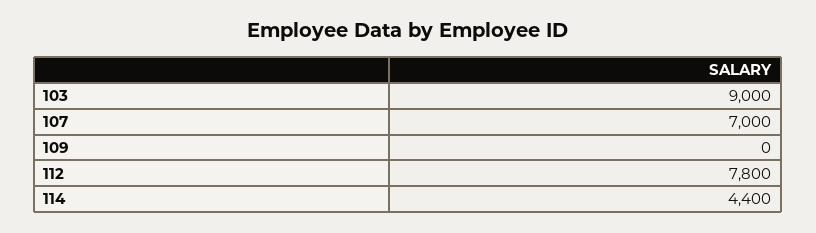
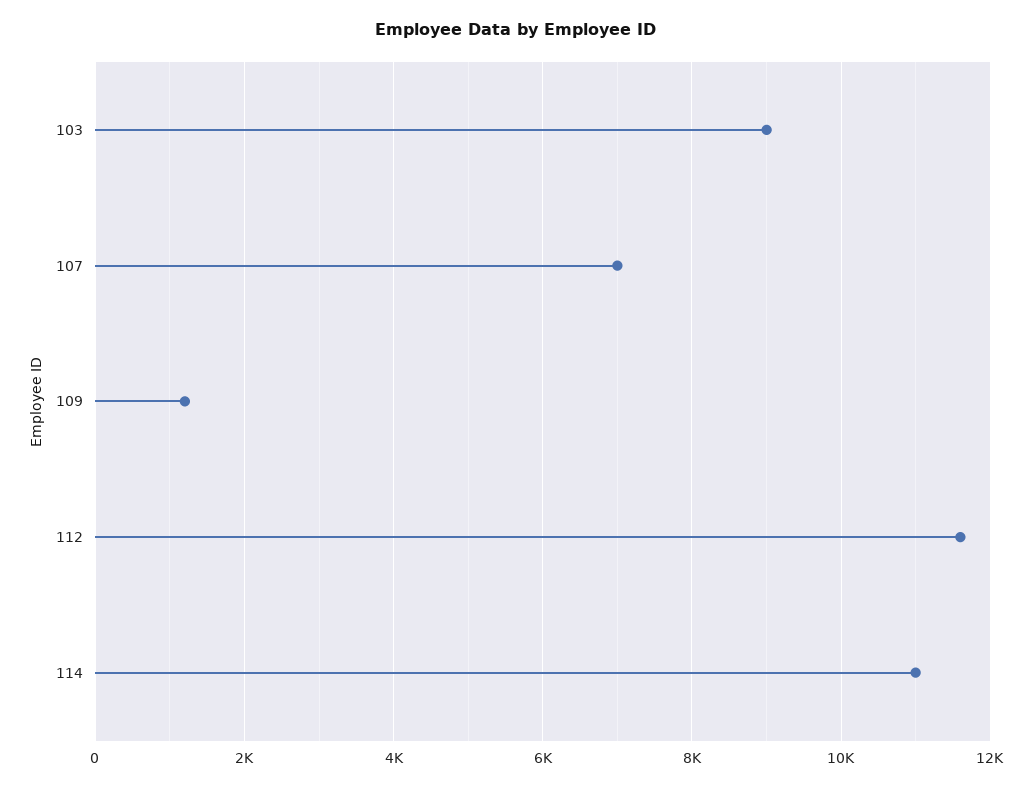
109: 0 -> 1200
112: 7800 -> 11600
114: 4400 -> 11000

